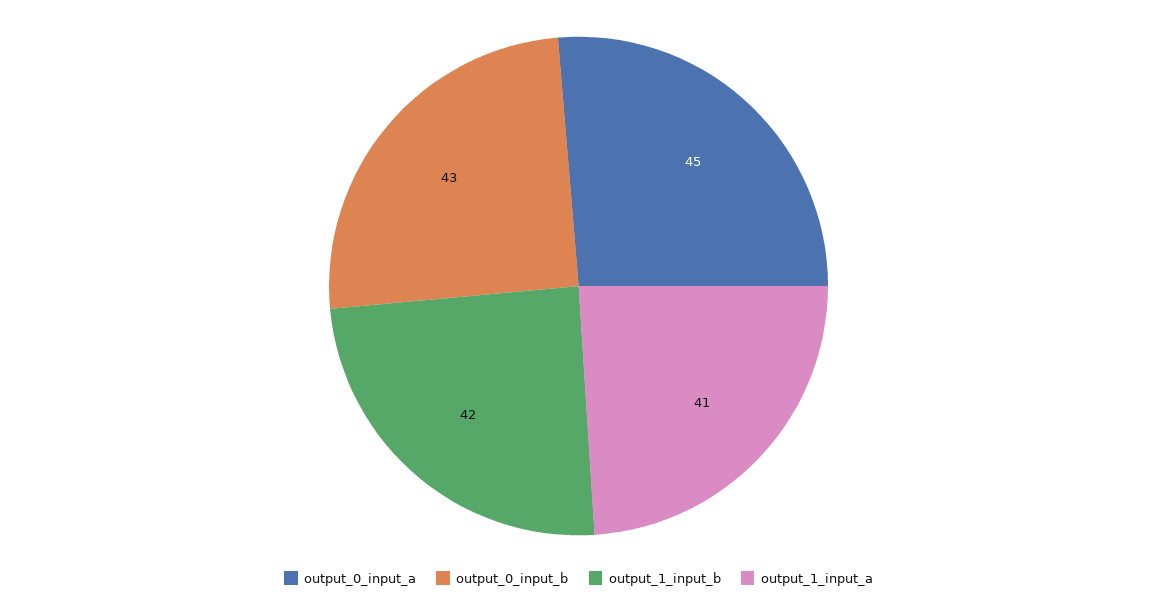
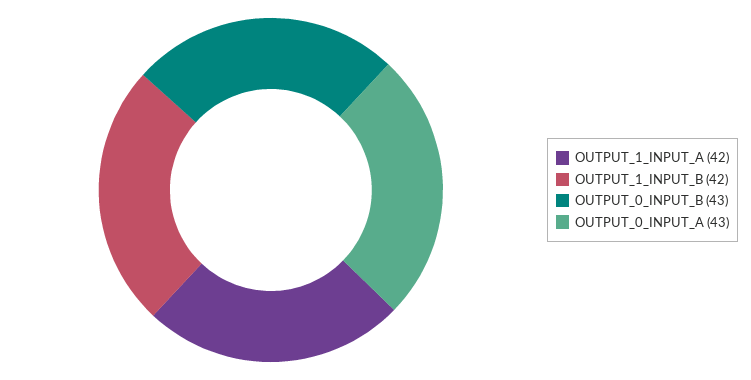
output_0_input_a: 45 -> 43
output_1_input_a: 41 -> 42

